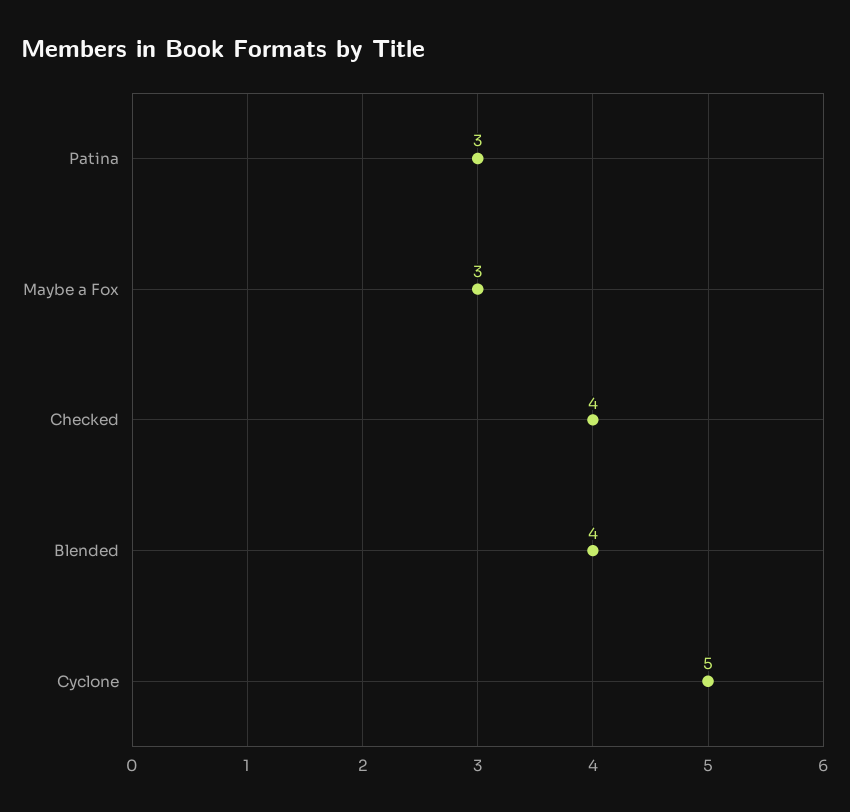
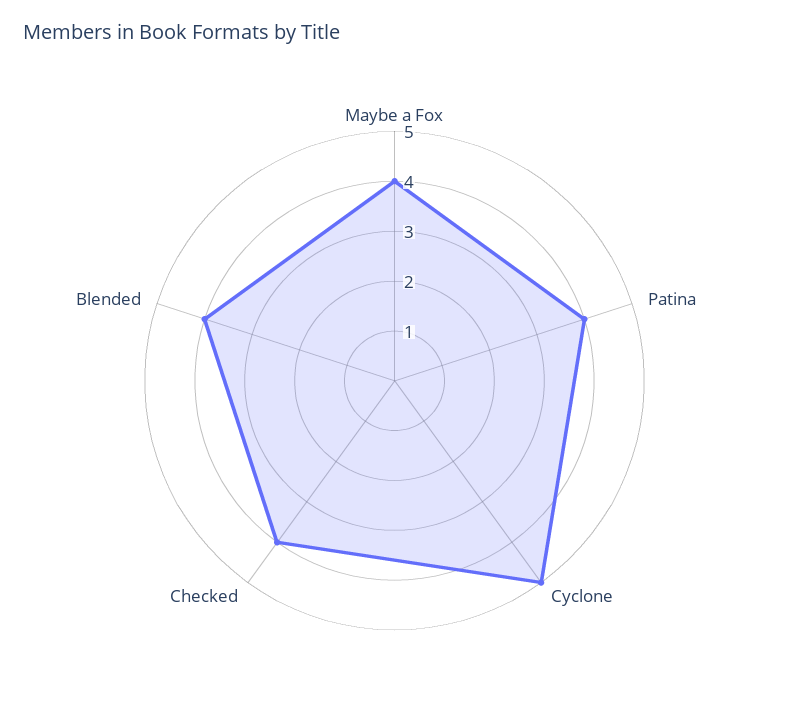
Patina: 3 -> 4
Maybe a Fox: 3 -> 4

